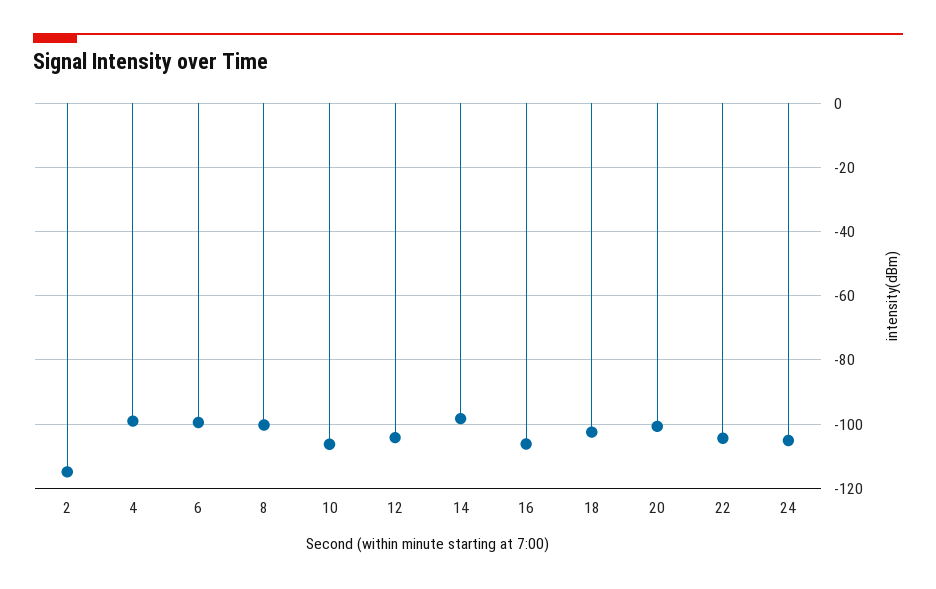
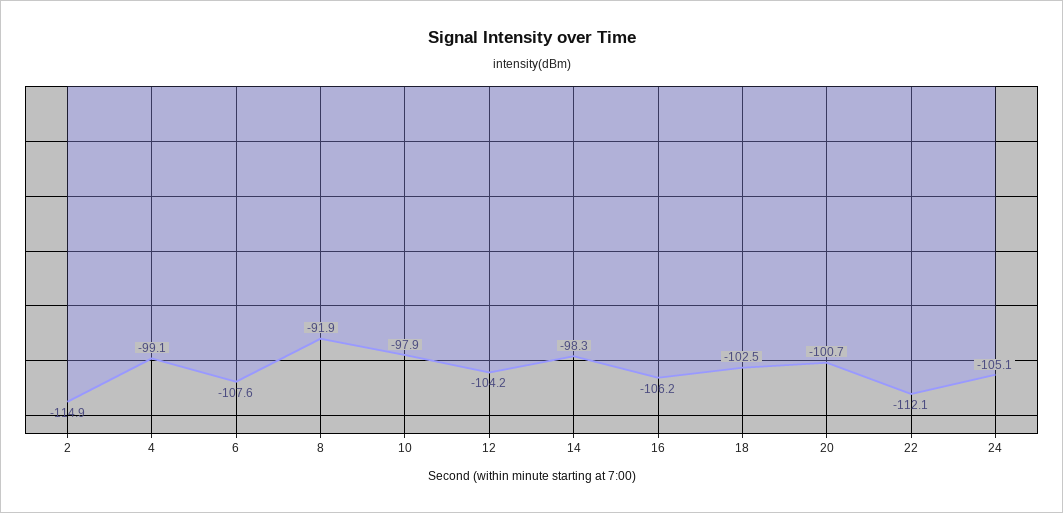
6: -100 -> -107.6
8: -100 -> -91.9
10: -106 -> -97.9
22: -104 -> -112.1

